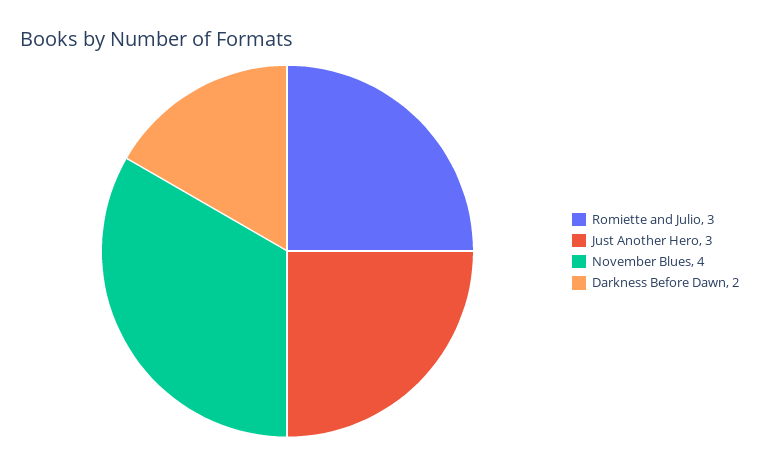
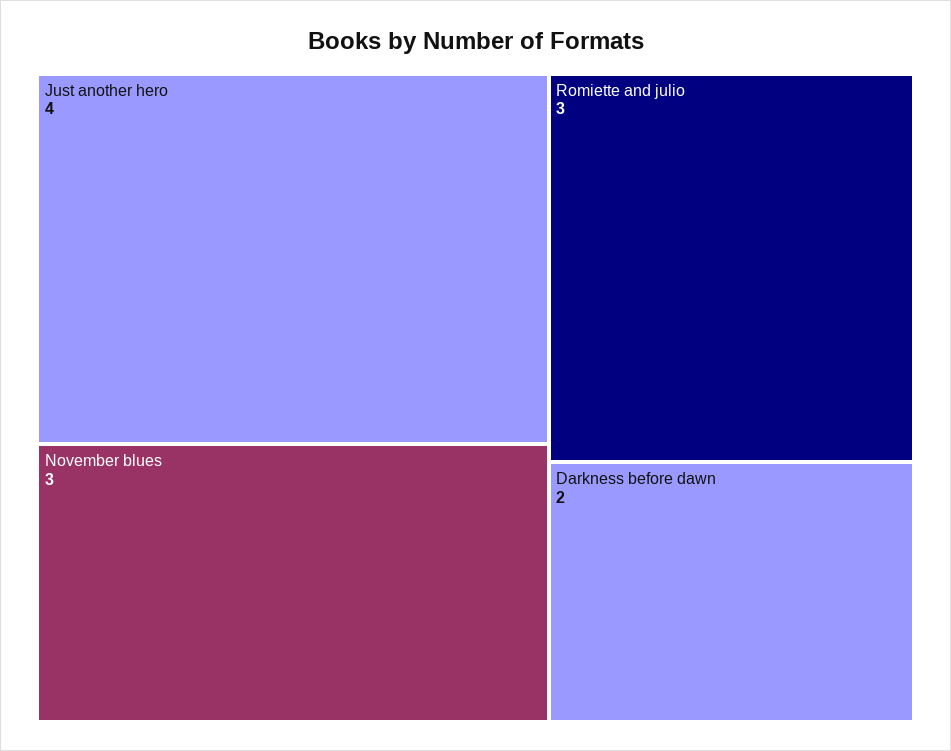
Just Another Hero: 3 -> 4
November Blues: 4 -> 3

